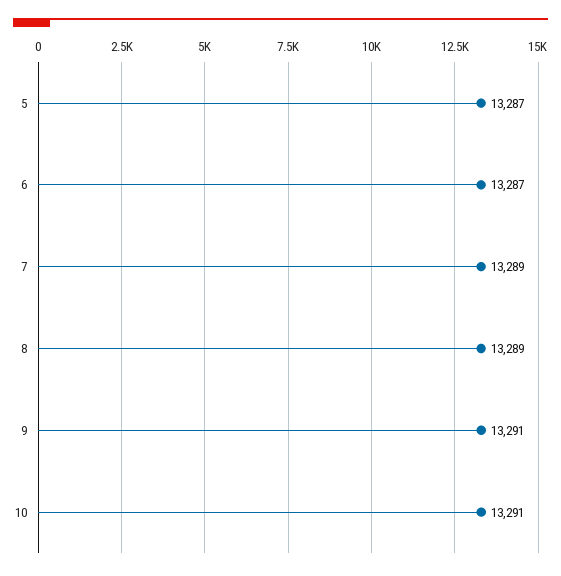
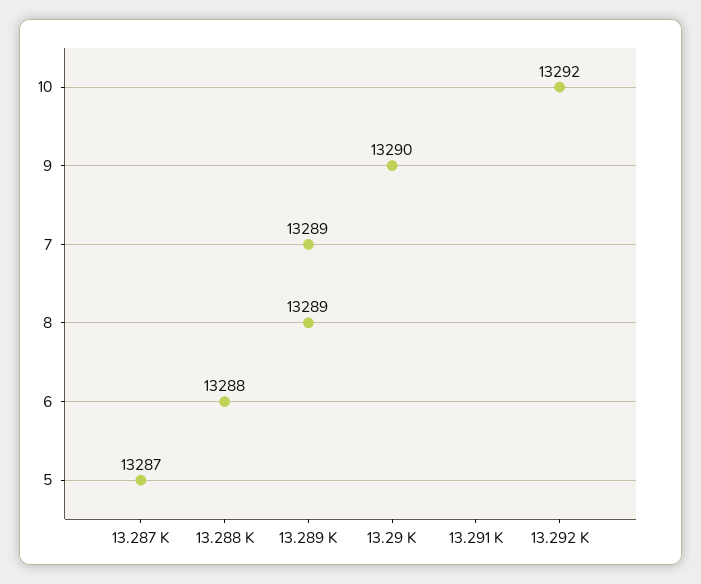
6: 13287 -> 13288
9: 13291 -> 13290
10: 13291 -> 13292

